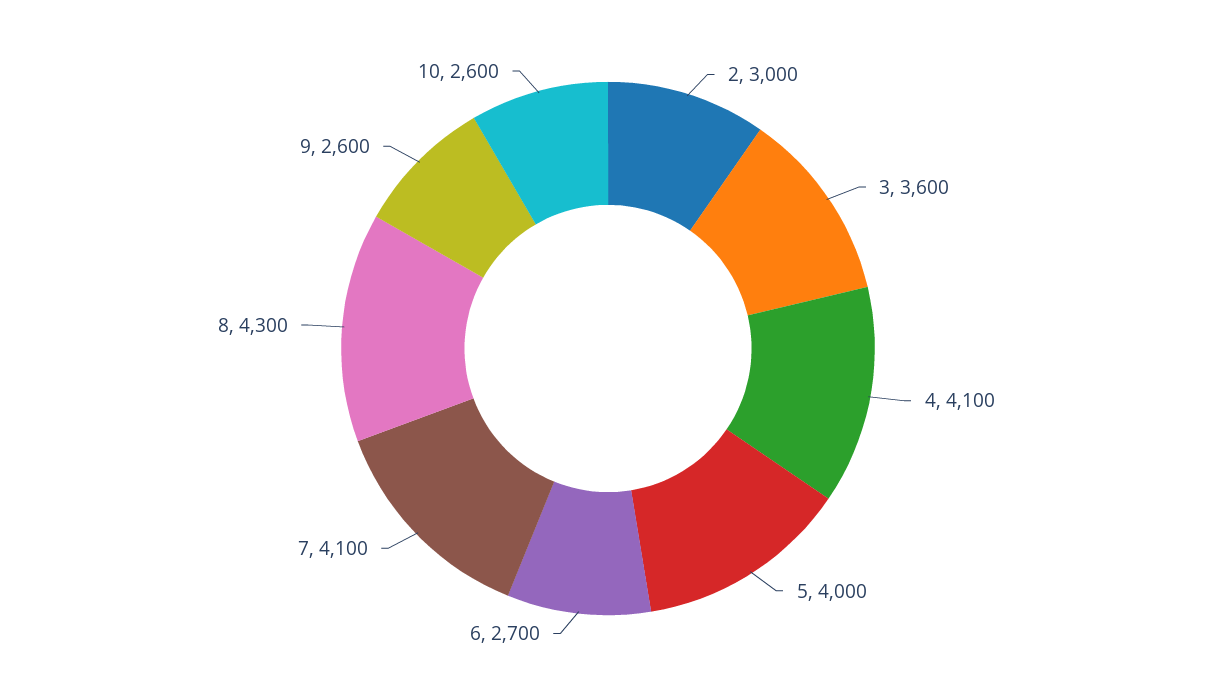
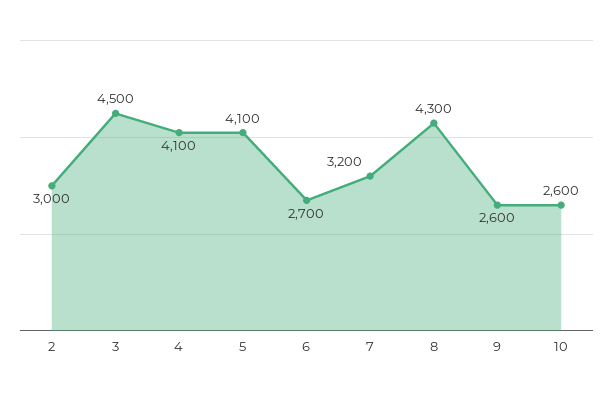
3: 3600 -> 4500
5: 4000 -> 4100
7: 4100 -> 3200

